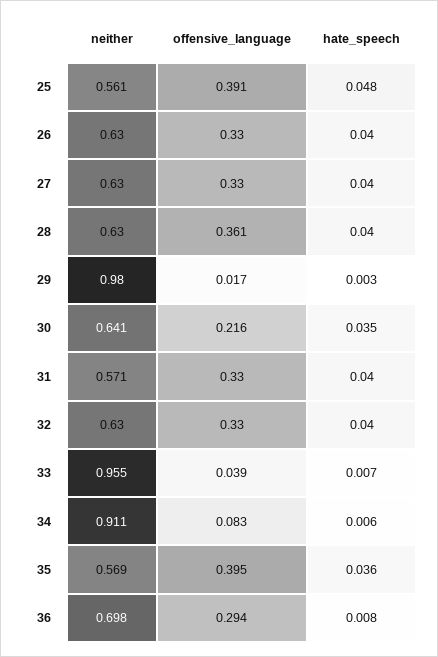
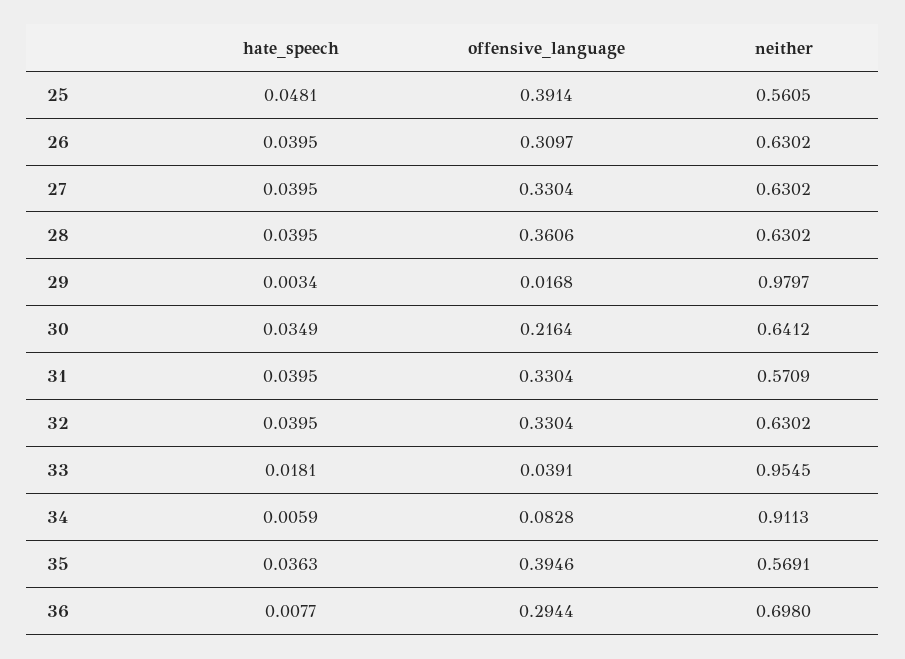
offensive_language, 26: 0.33 -> 0.3097
hate_speech, 33: 0.007 -> 0.0181

